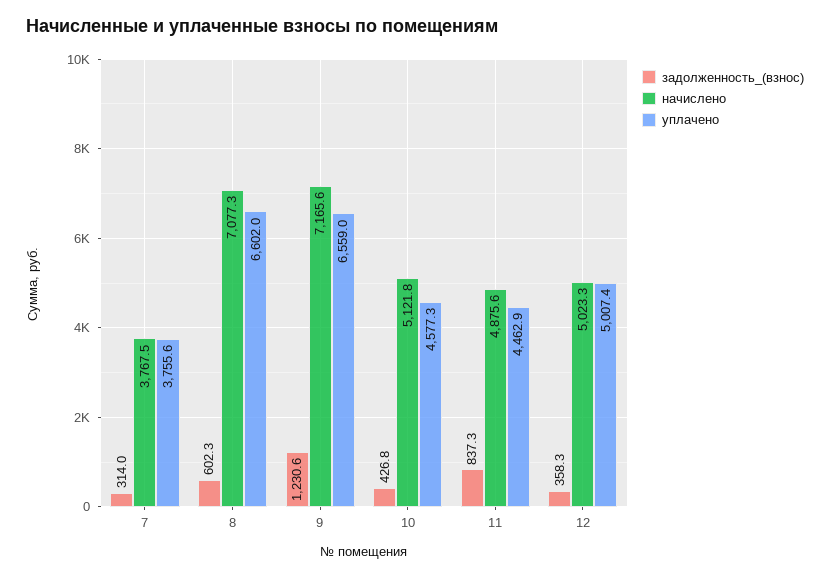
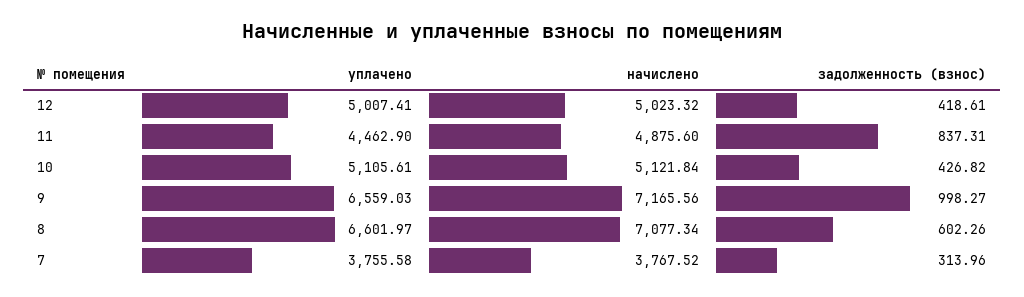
задолженность_(взнос), 9: 1230.6 -> 998.27
уплачено, 10: 4577.3 -> 5105.61
задолженность_(взнос), 12: 358.3 -> 418.61

